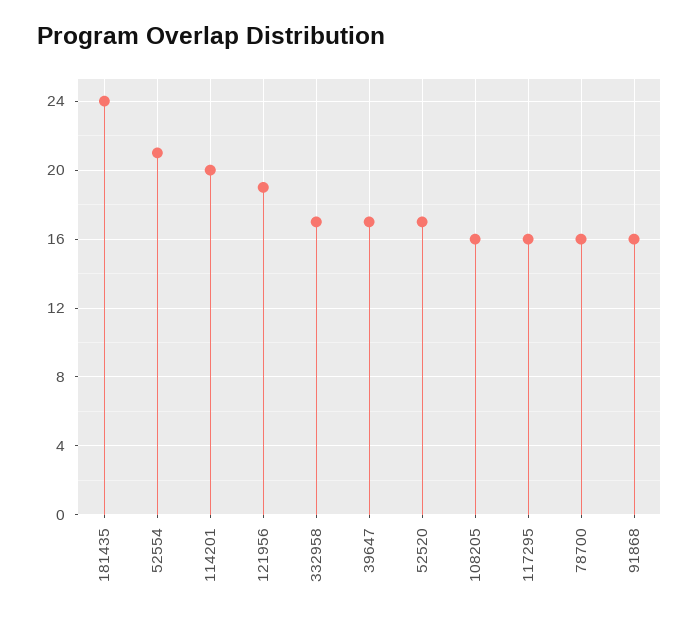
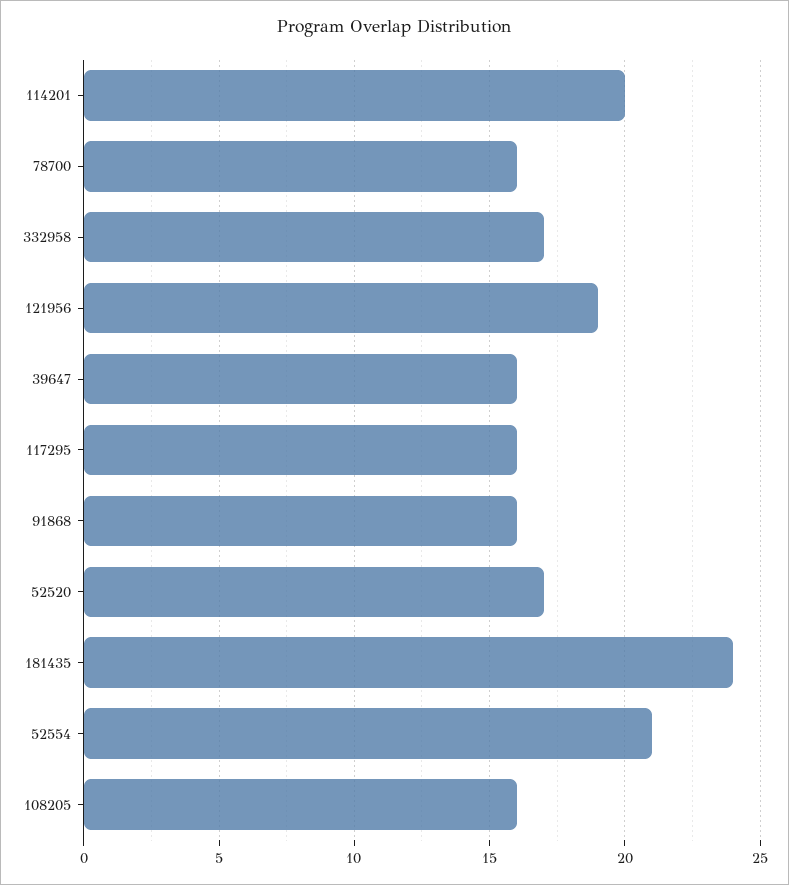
39647: 17 -> 16

